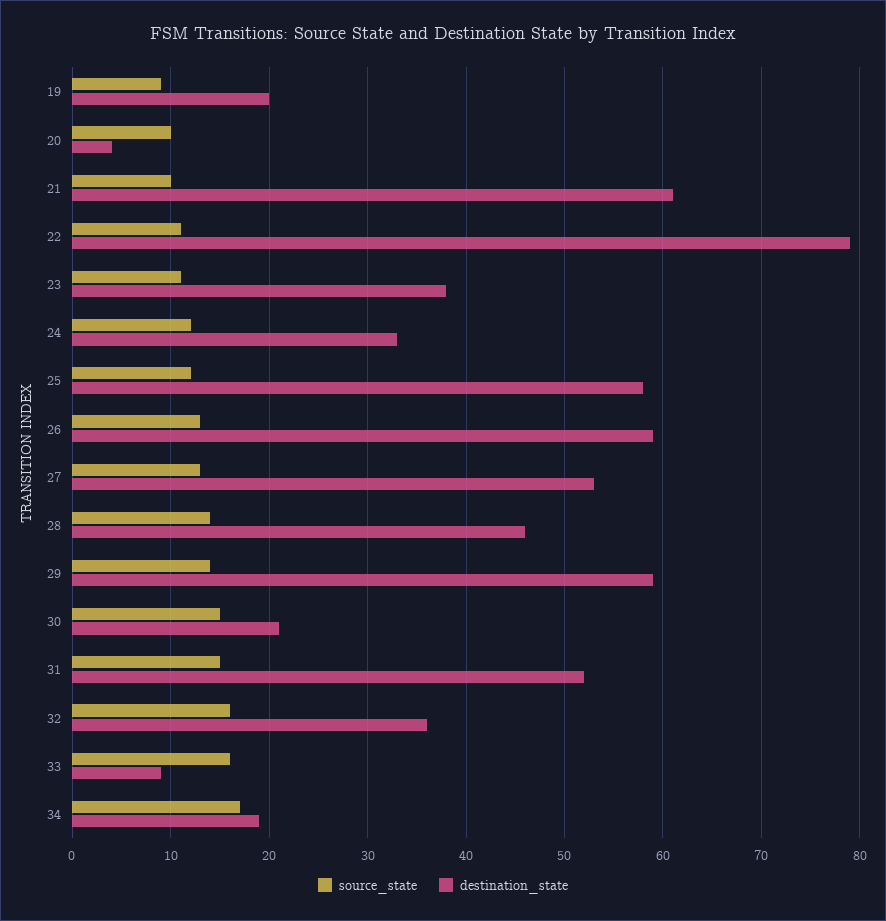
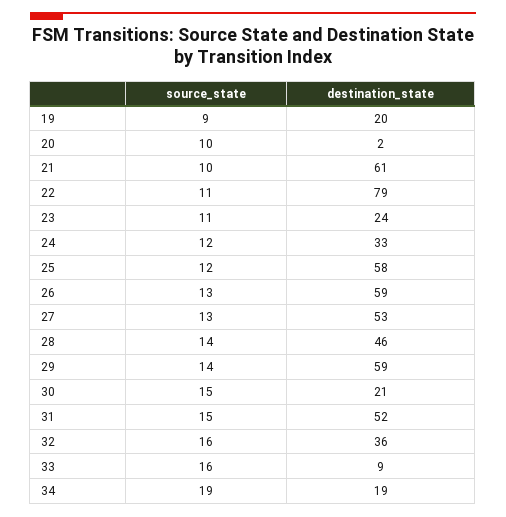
destination_state, 20: 4 -> 2
destination_state, 23: 38 -> 24
source_state, 34: 17 -> 19

